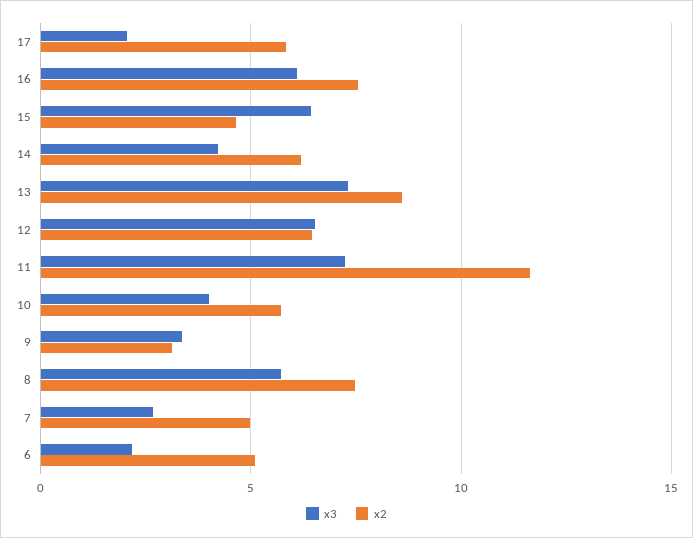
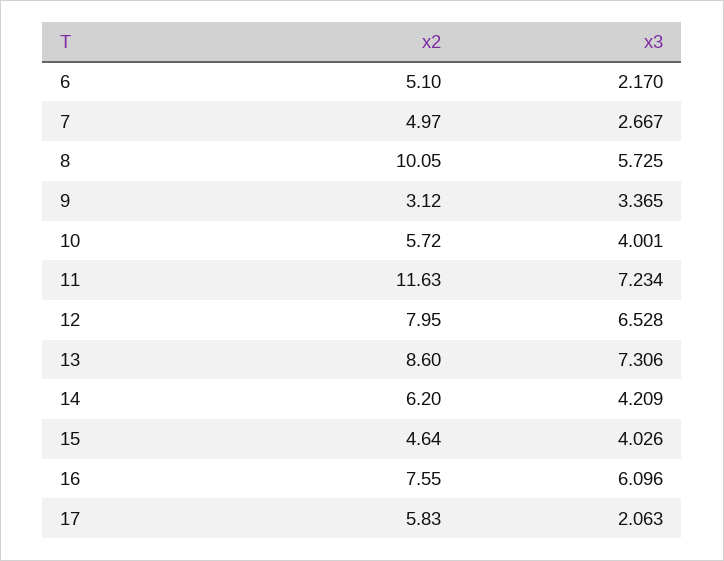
x3, 15: 6.5 -> 4.026
x2, 12: 6.5 -> 7.95
x2, 8: 7.5 -> 10.05

